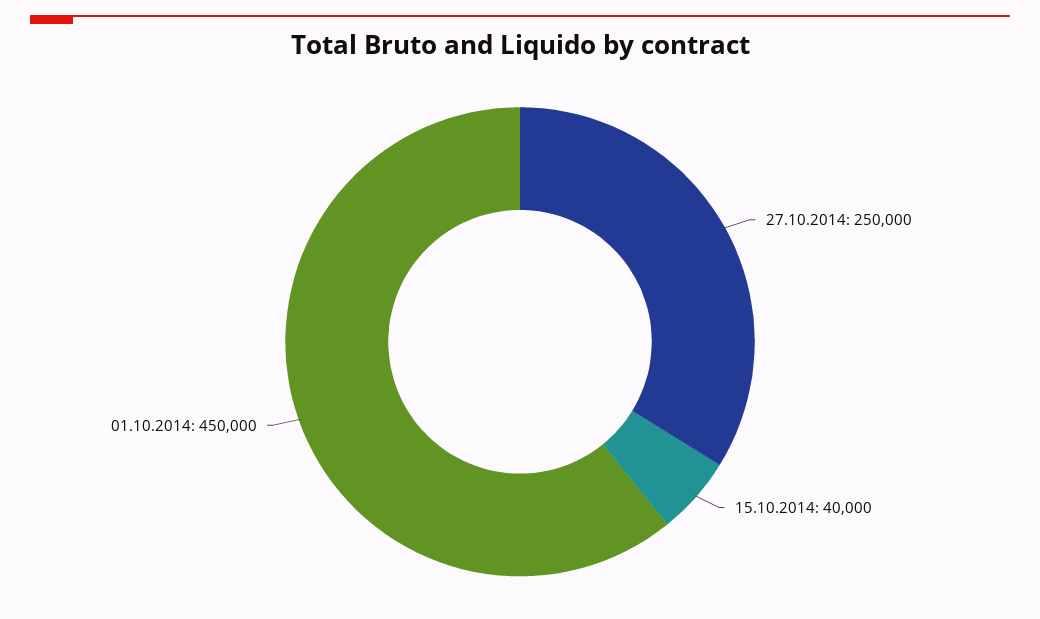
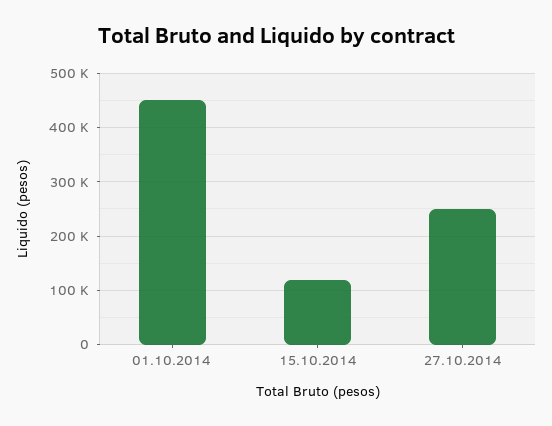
15.10.2014: 40000 -> 120000

